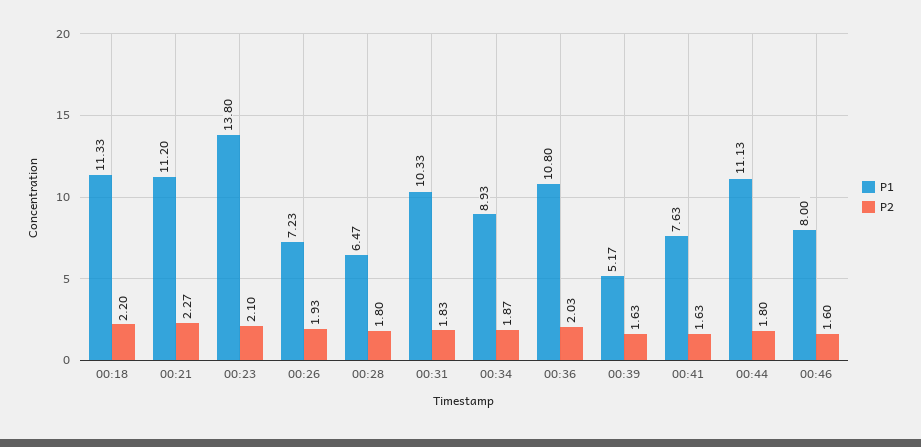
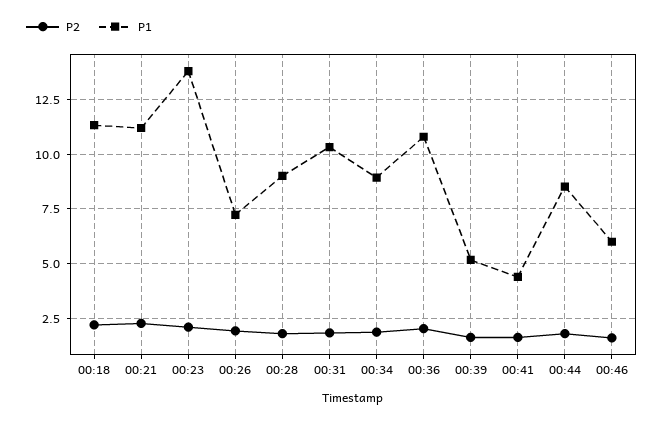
P1, 00:28: 6.47 -> 9
P1, 00:41: 7.63 -> 4.5
P1, 00:44: 11.13 -> 8.5
P1, 00:46: 8 -> 6

